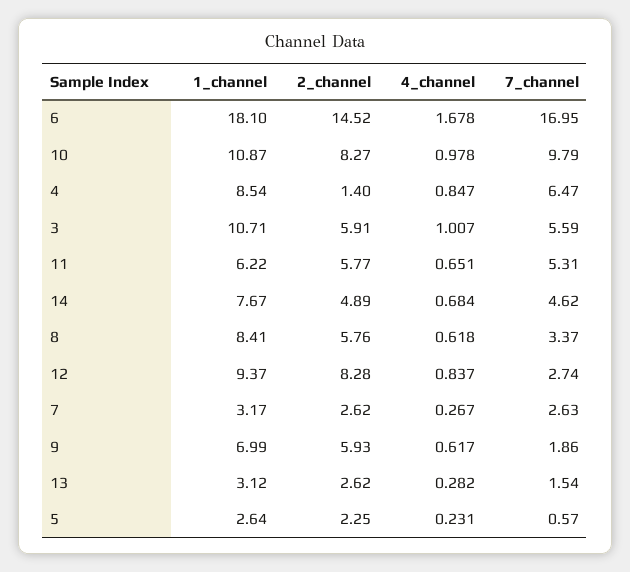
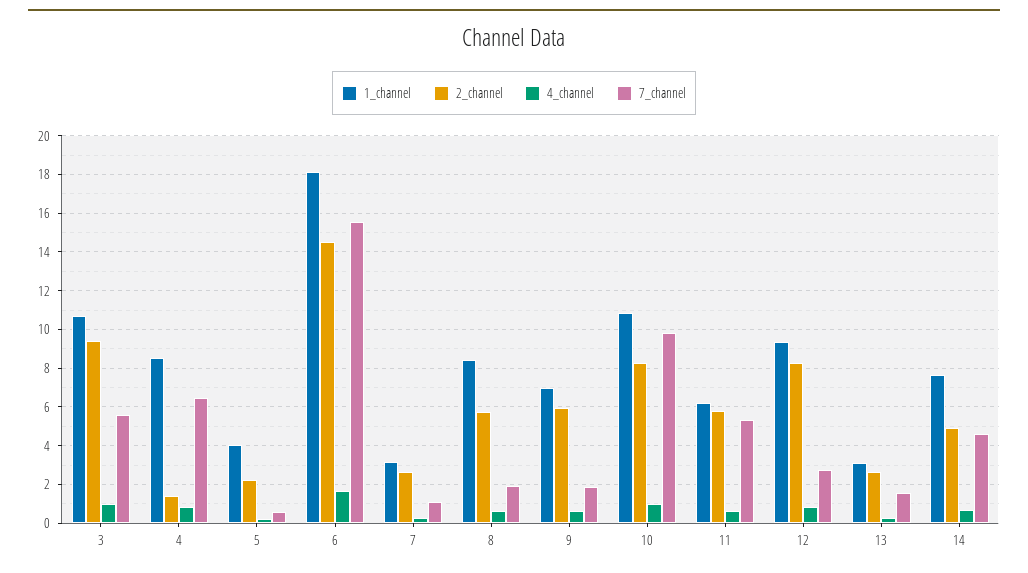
7_channel, 6: 16.95 -> 15.5
2_channel, 3: 5.91 -> 9.5
7_channel, 8: 3.37 -> 2
7_channel, 7: 2.63 -> 1
1_channel, 5: 2.64 -> 4

